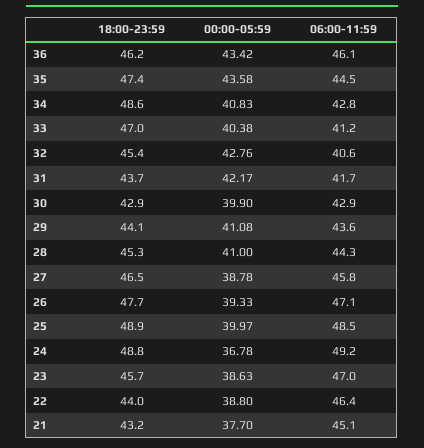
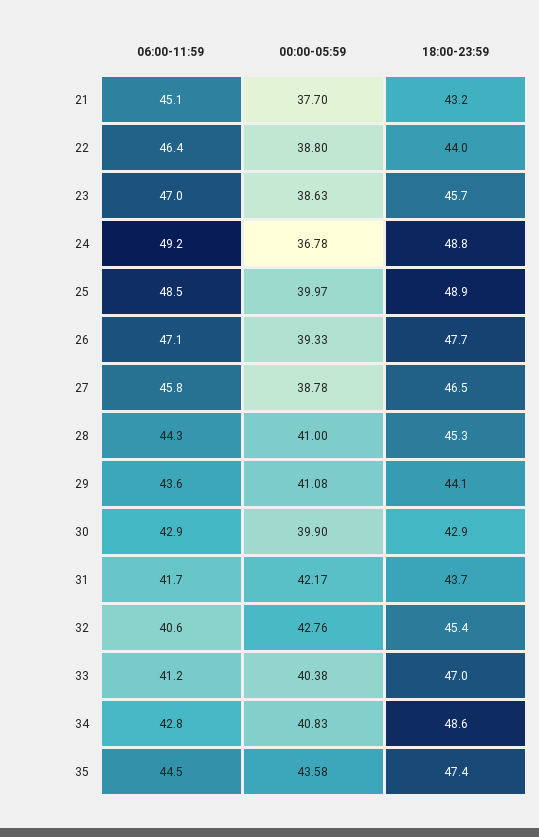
18:00-23:59, 36: 46.2 -> none
00:00-05:59, 36: 43.42 -> none
06:00-11:59, 36: 46.1 -> none

